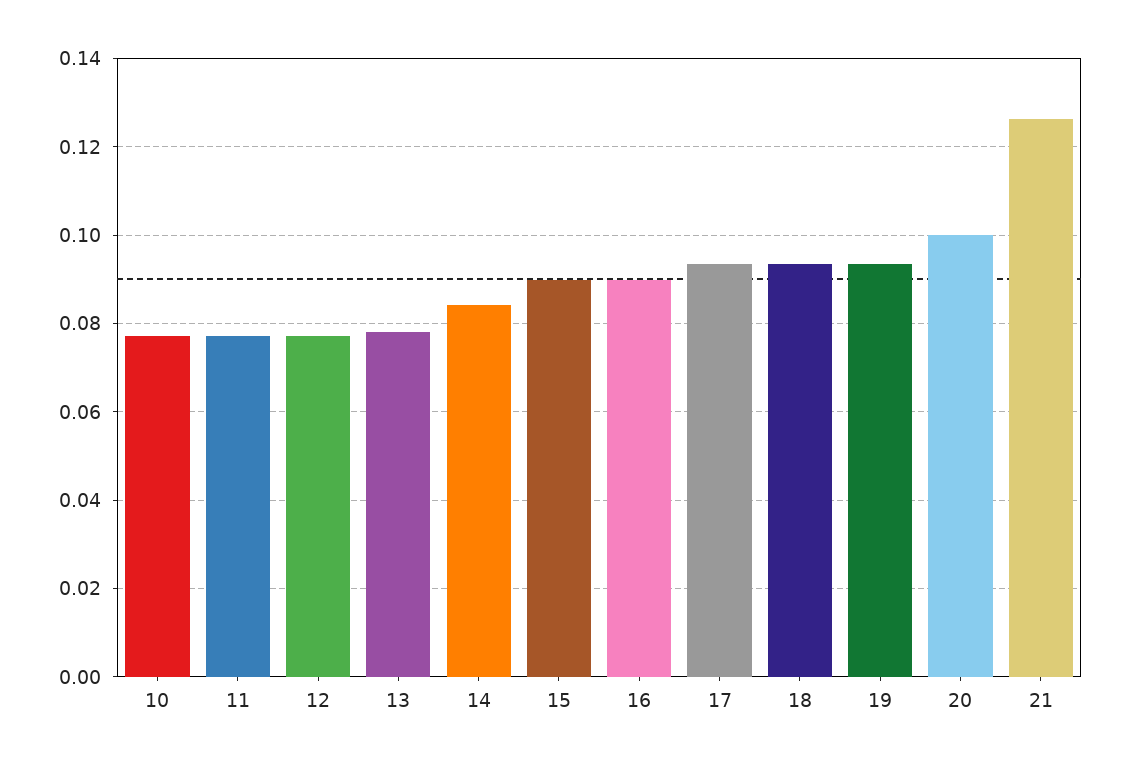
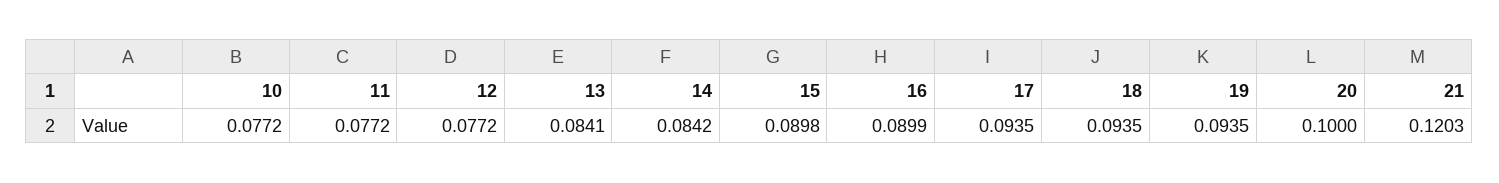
13: 0.078 -> 0.0841
21: 0.126 -> 0.1203

